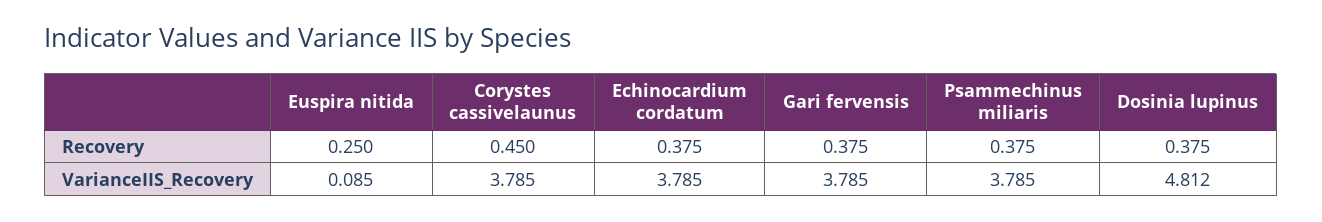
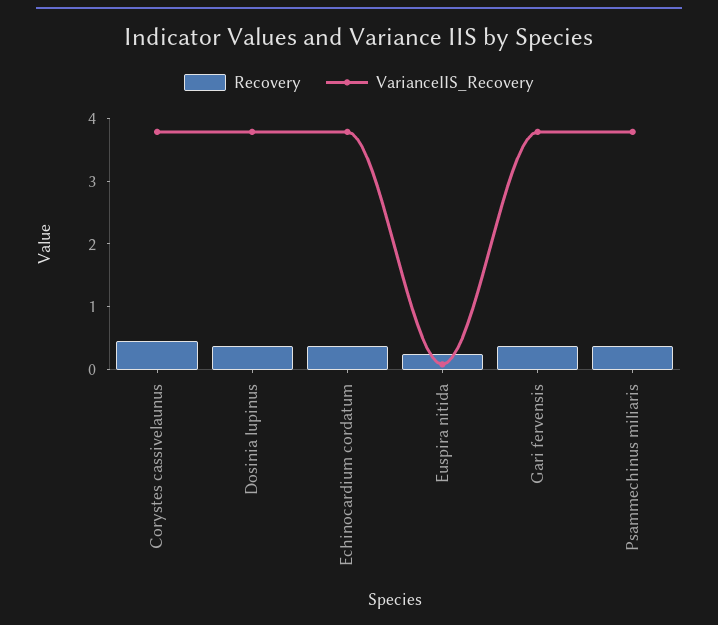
VarianceIIS_Recovery, Dosinia lupinus: 4.812 -> 3.8

